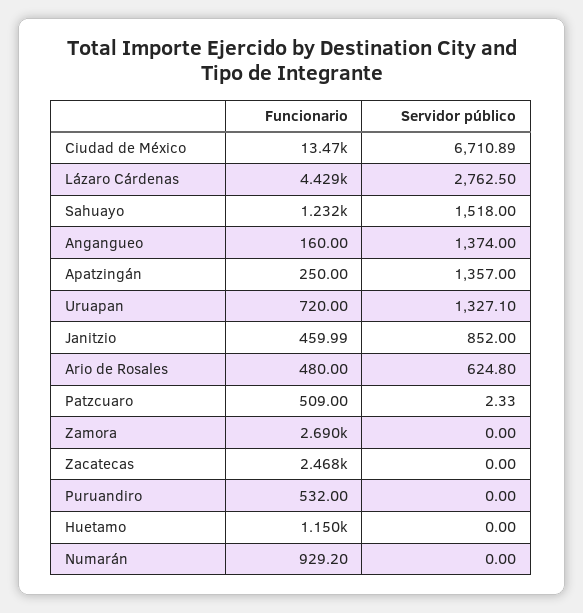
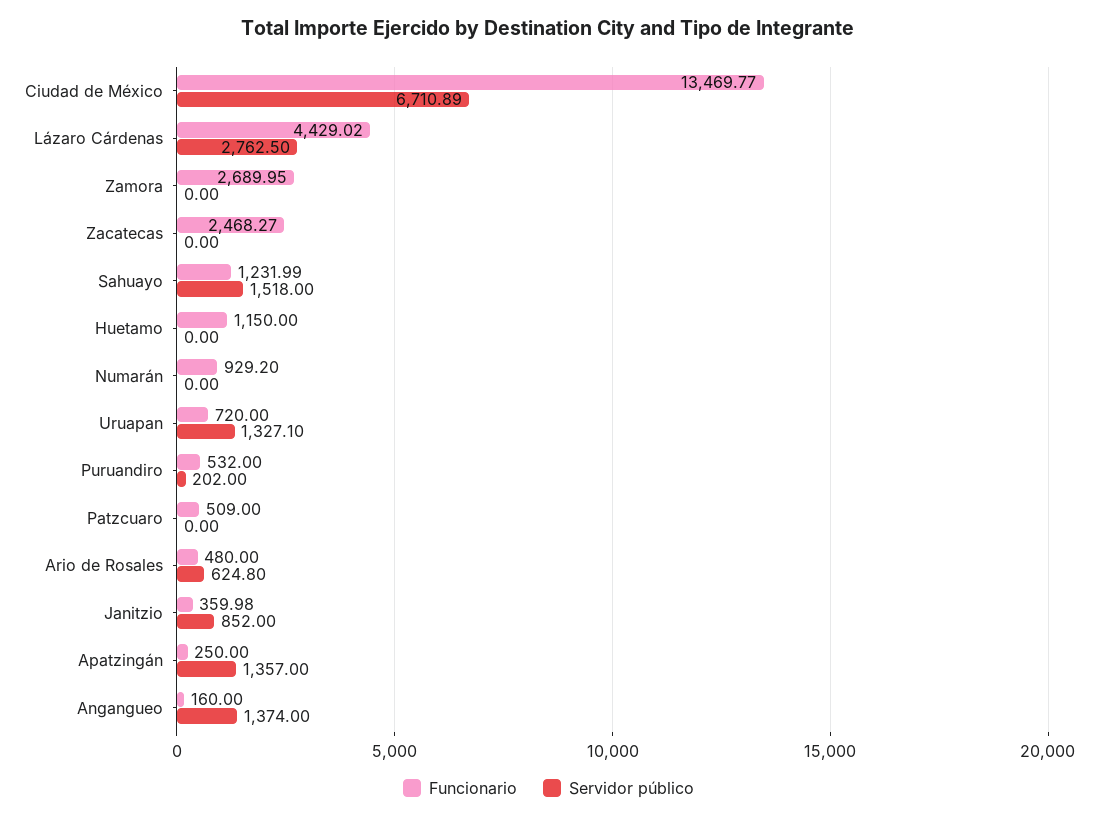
Funcionario, Janitzio: 459.99 -> 359.98
Servidor público, Patzcuaro: 2.33 -> 0
Servidor público, Puruandiro: 0 -> 202

